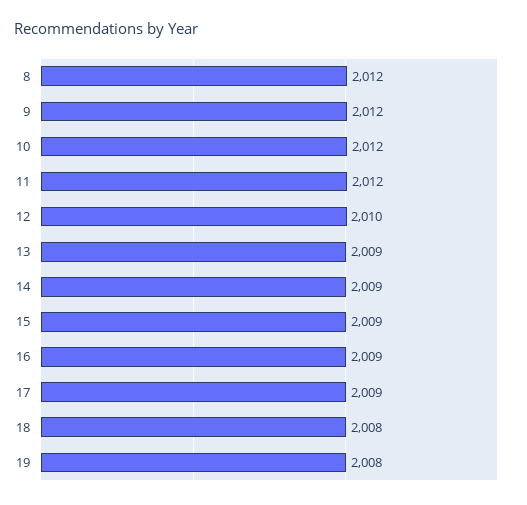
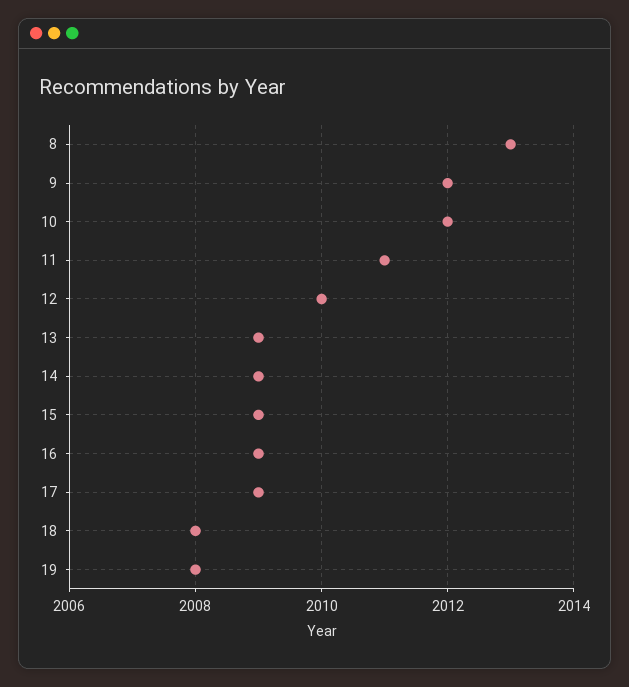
8: 2012 -> 2013
11: 2012 -> 2011

